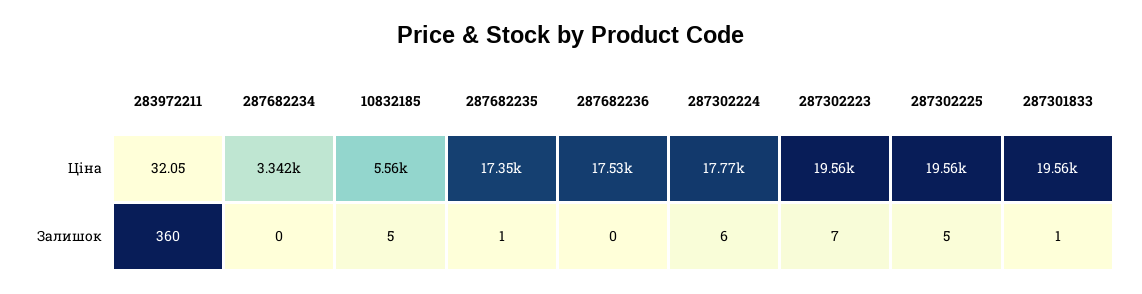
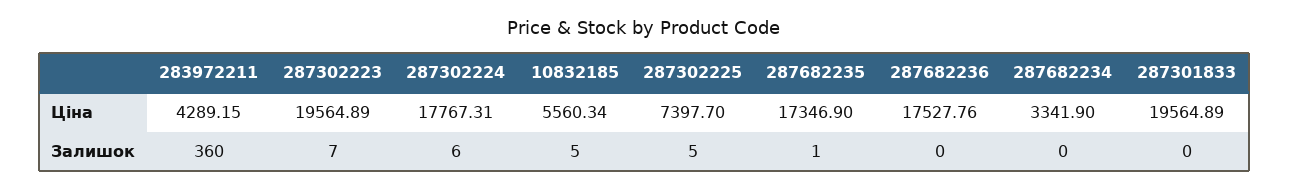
283972211, Ціна: 32.05 -> 4289.15
287302225, Ціна: 19560 -> 7397.7
287301833, Залишок: 1 -> 0

